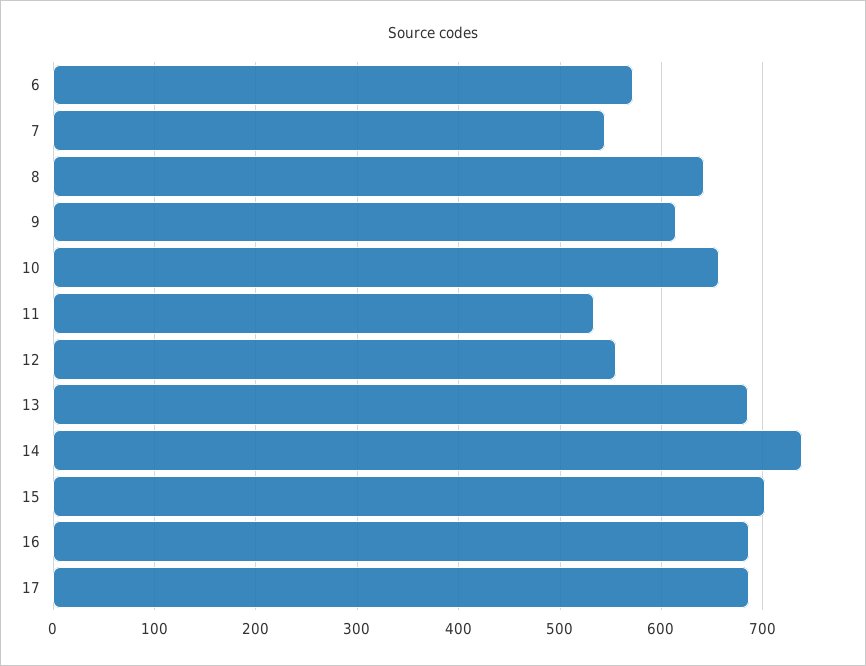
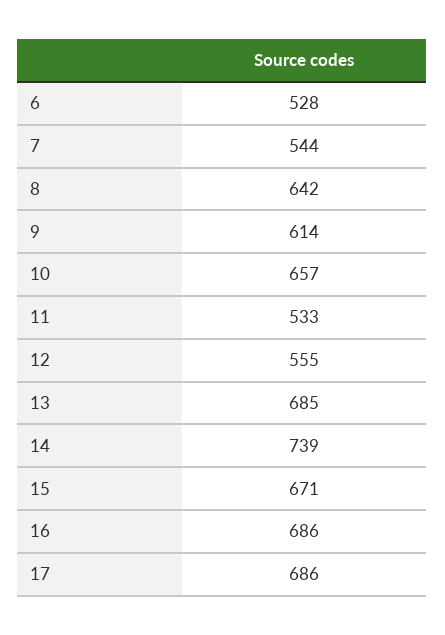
6: 570 -> 528
15: 700 -> 671

